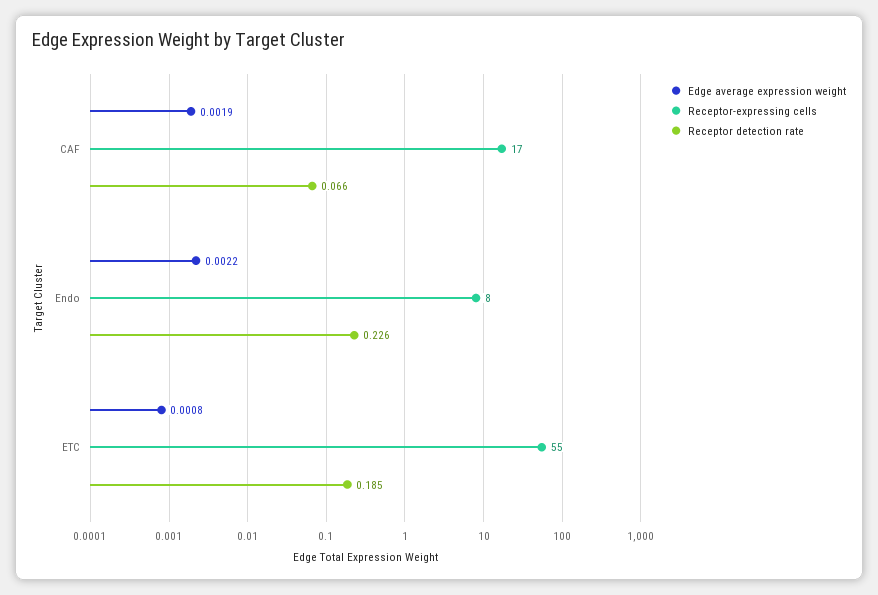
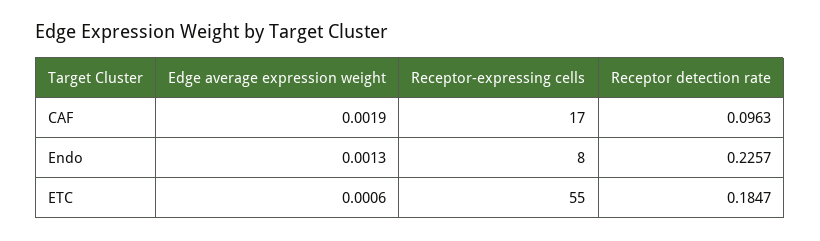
Receptor detection rate, CAF: 0.066 -> 0.0963
Edge average expression weight, Endo: 0.0022 -> 0.0013
Edge average expression weight, ETC: 0.0008 -> 0.0006

